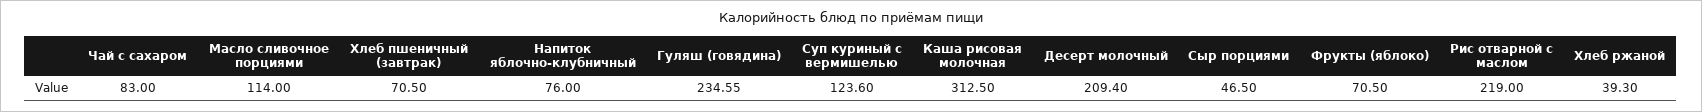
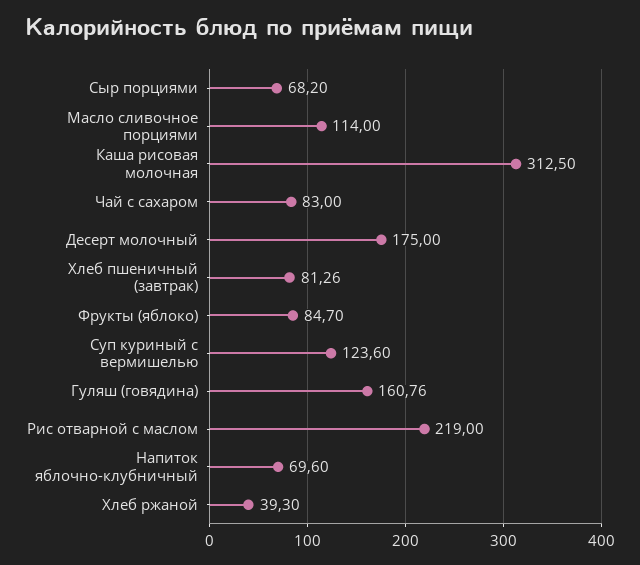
Хлеб пшеничный (завтрак): 70.5 -> 81.26
Напиток яблочно-клубничный: 76 -> 69.6
Гуляш (говядина): 234.55 -> 160.76
Десерт молочный: 209.4 -> 175
Сыр порциями: 46.5 -> 68.2
Фрукты (яблоко): 70.5 -> 84.7

